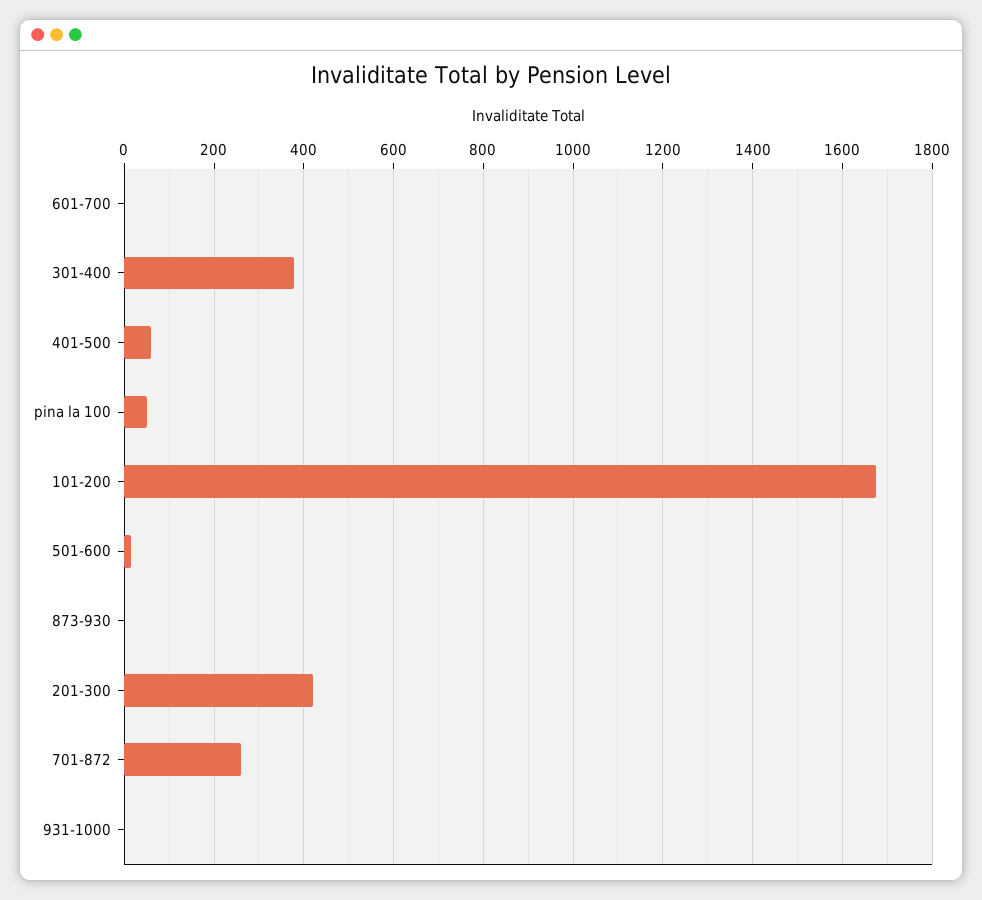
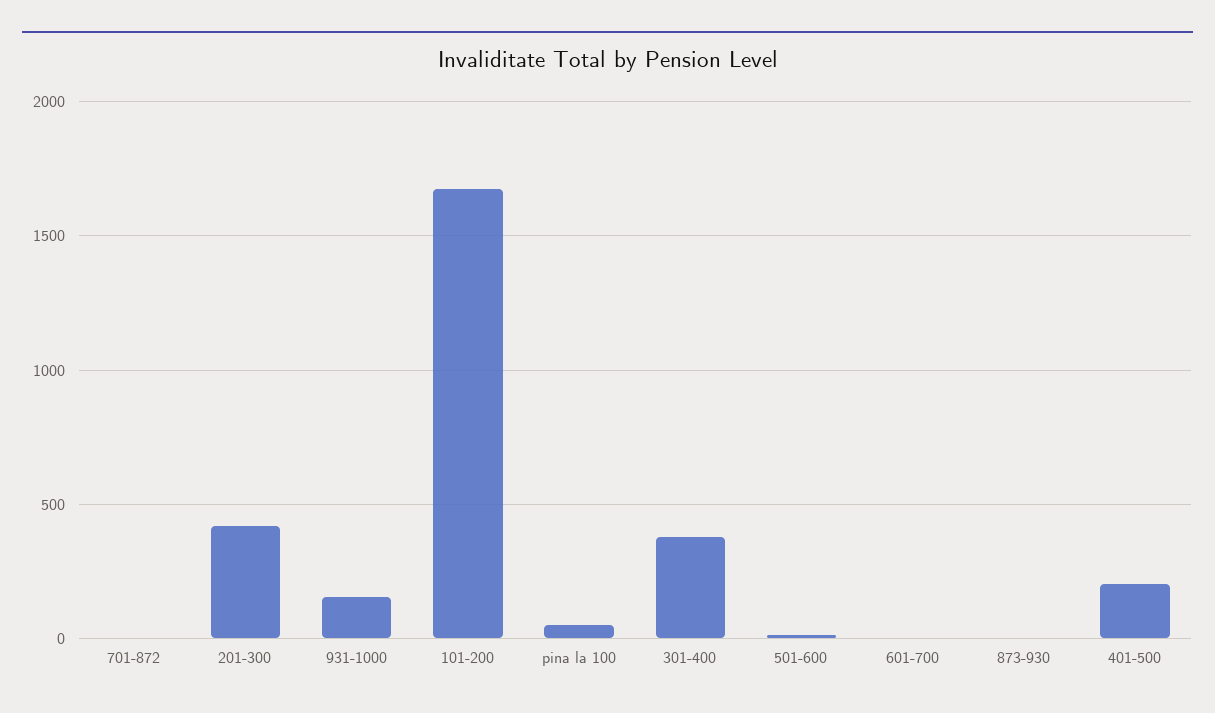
401-500: 60 -> 200
701-872: 260 -> 0
931-1000: 0 -> 150

